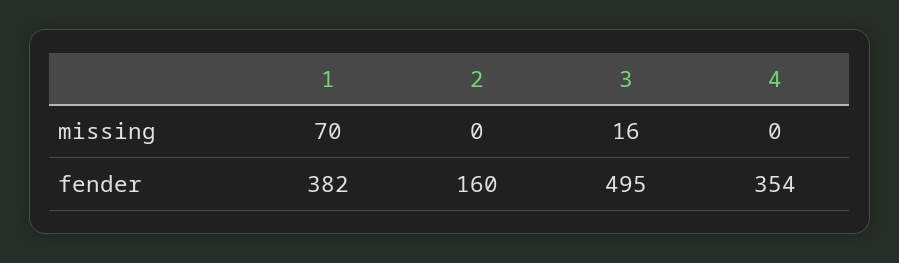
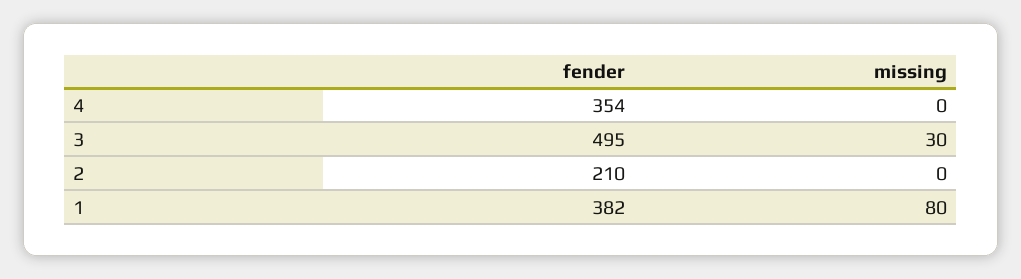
1, missing: 70 -> 80
3, missing: 16 -> 30
2, fender: 160 -> 210

